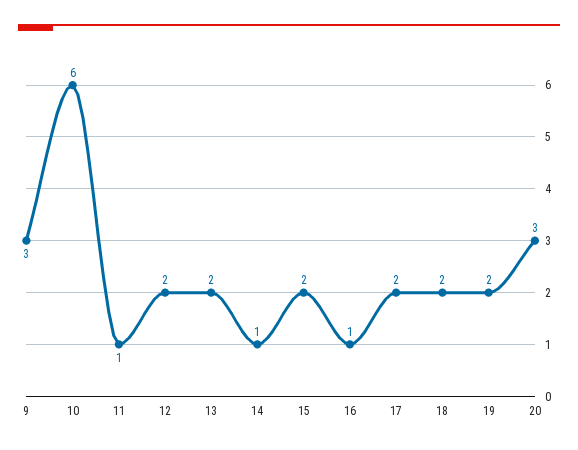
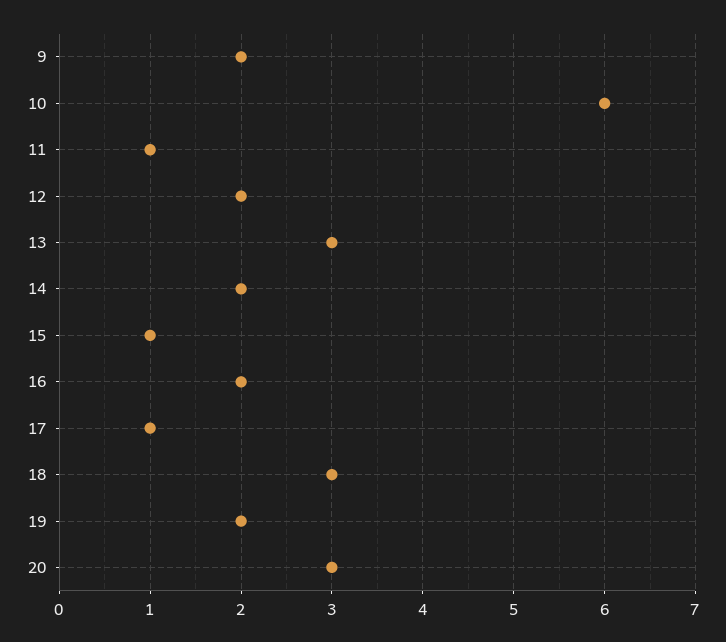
9: 3 -> 2
13: 2 -> 3
14: 1 -> 2
15: 2 -> 1
16: 1 -> 2
17: 2 -> 1
18: 2 -> 3

